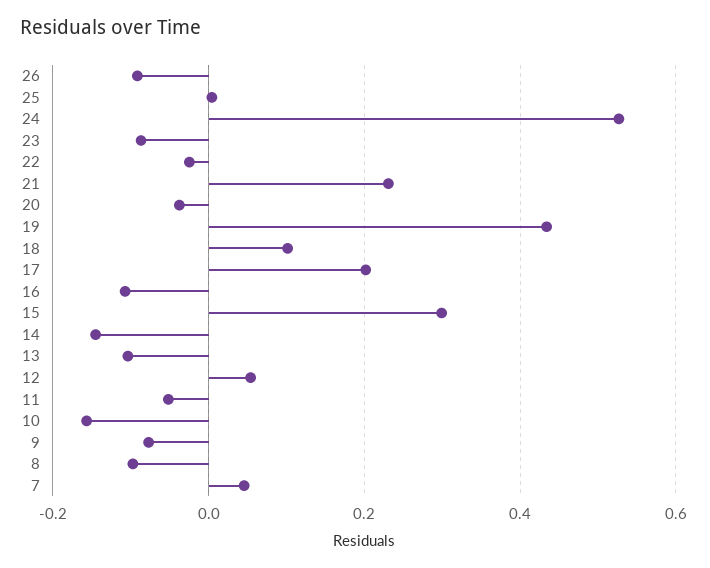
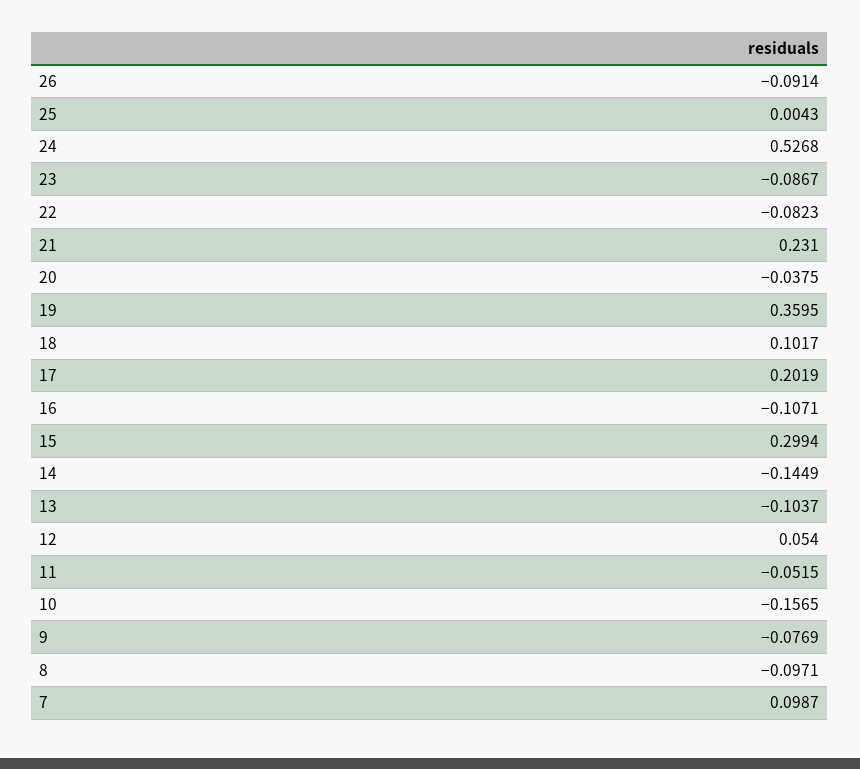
22: -0.02 -> -0.0823
19: 0.44 -> 0.3595
7: 0.04 -> 0.0987

